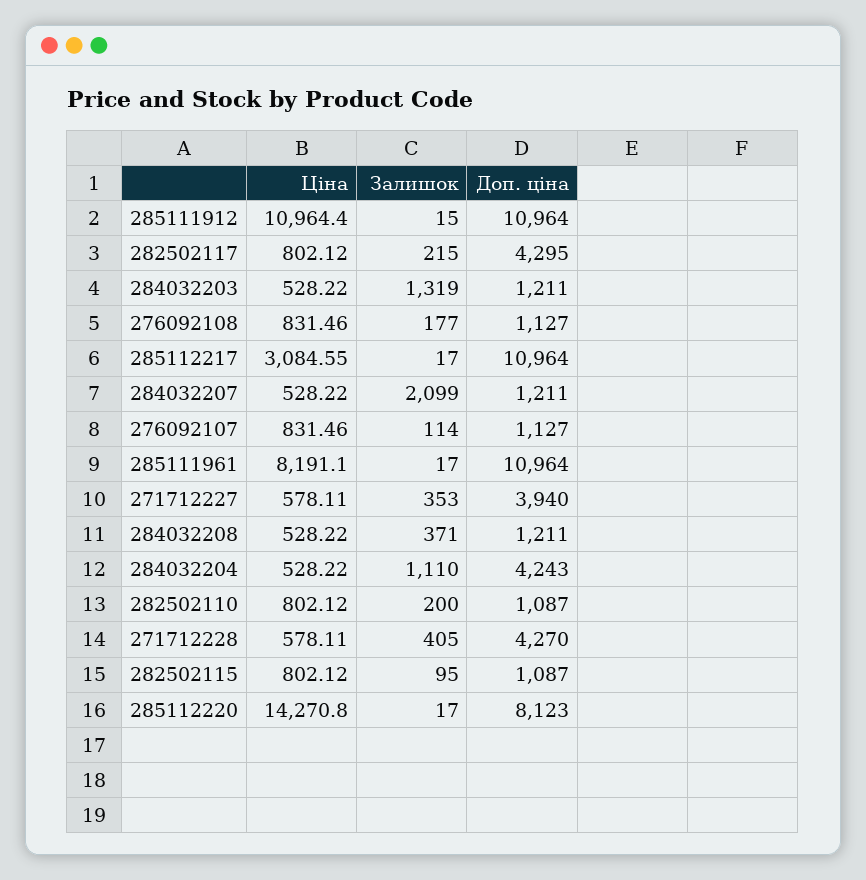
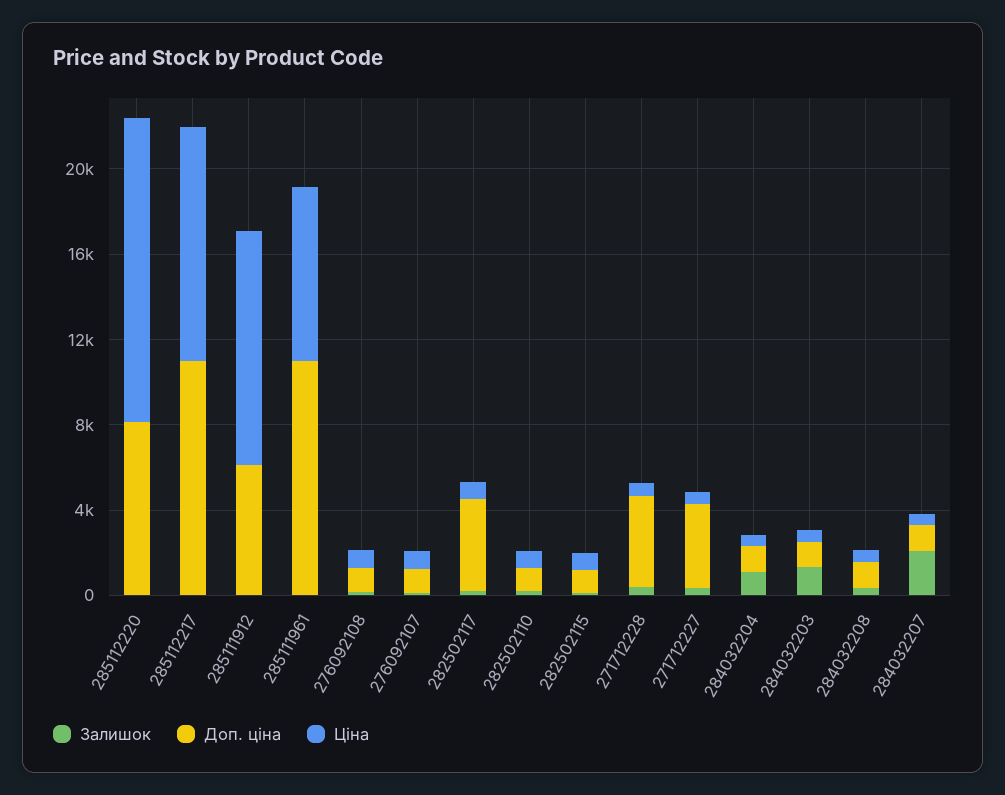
Доп. ціна, 285111912: 10964 -> 6000
Ціна, 285112217: 3084.55 -> 11000
Доп. ціна, 284032204: 4243 -> 1000

